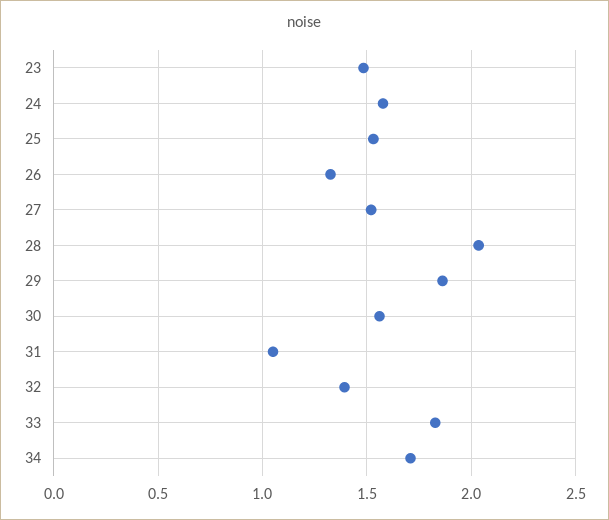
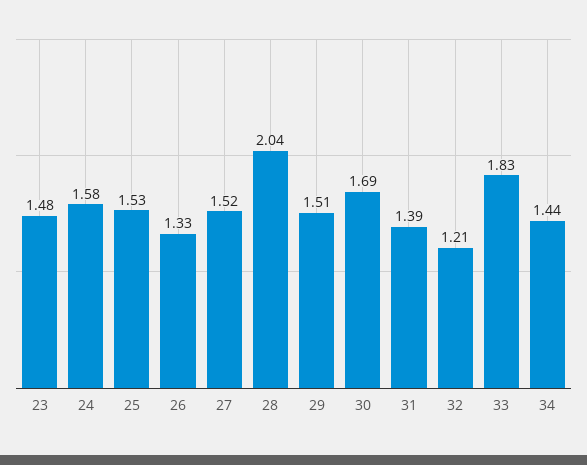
29: 1.85 -> 1.51
30: 1.55 -> 1.69
31: 1.05 -> 1.39
32: 1.4 -> 1.21
34: 1.7 -> 1.44

